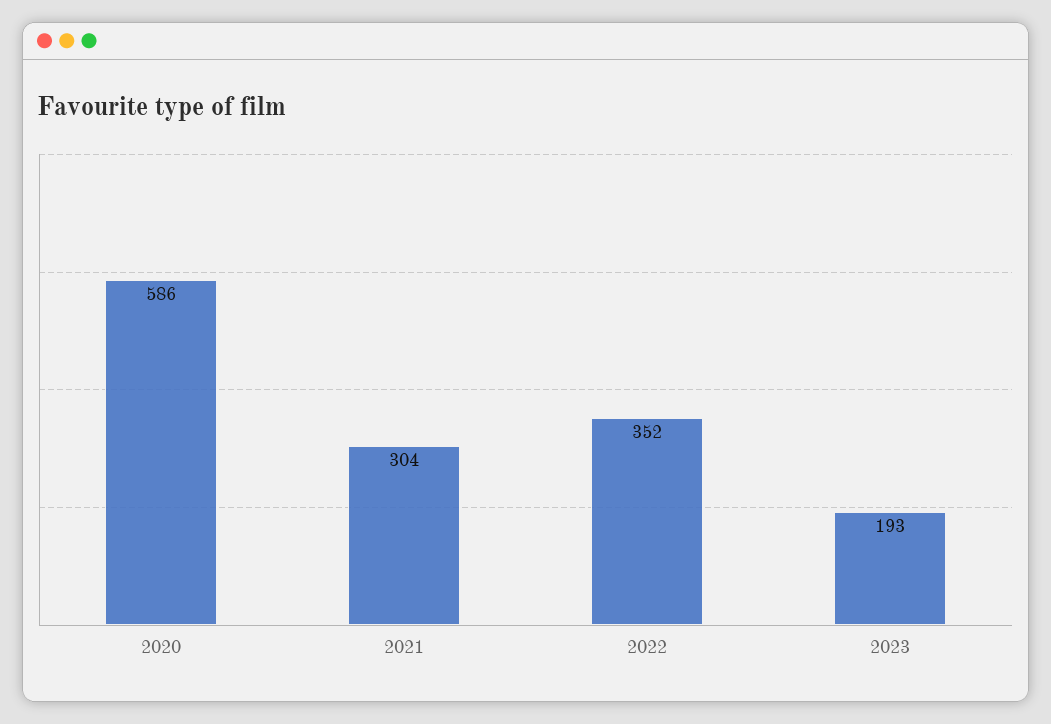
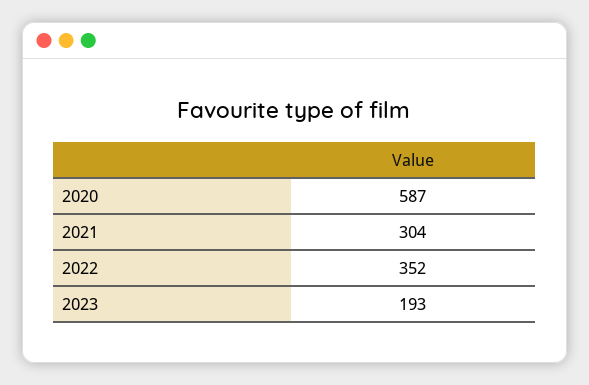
2020: 586 -> 587

